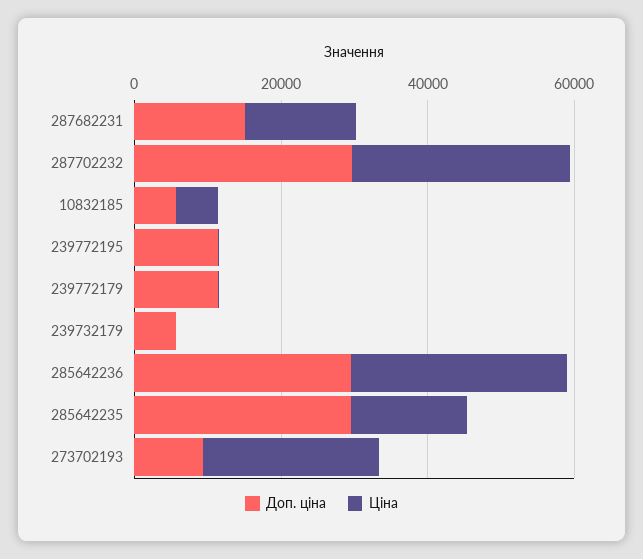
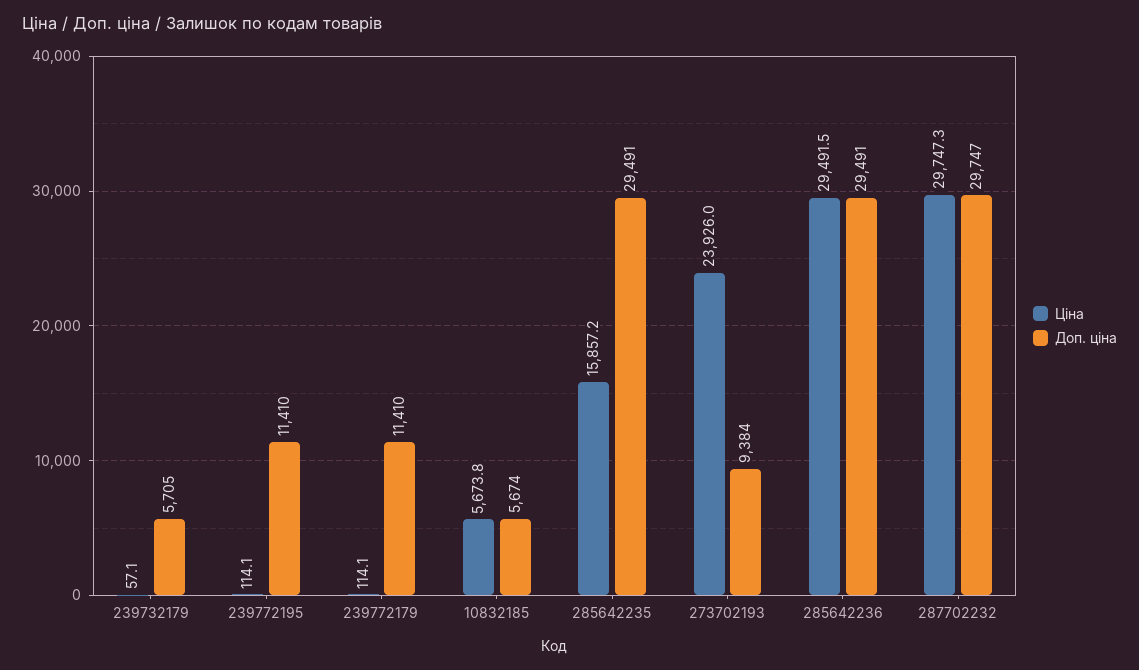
Доп. ціна, 287682231: 15000 -> none
Ціна, 287682231: 15000 -> none

